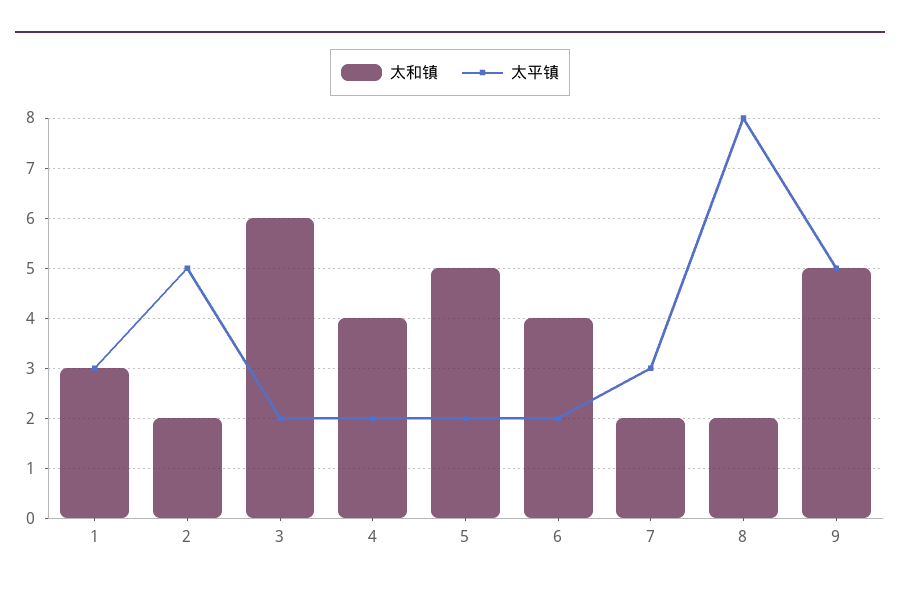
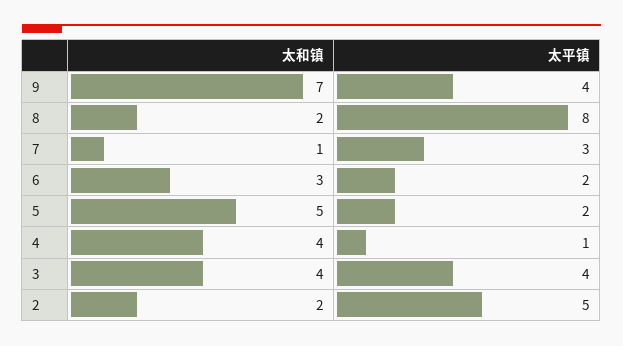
太和镇, 1: 3 -> none
太平镇, 1: 3 -> none
太和镇, 3: 6 -> 4
太平镇, 3: 2 -> 4
太平镇, 4: 2 -> 1
太和镇, 6: 4 -> 3
太和镇, 7: 2 -> 1
太和镇, 9: 5 -> 7
太平镇, 9: 5 -> 4

